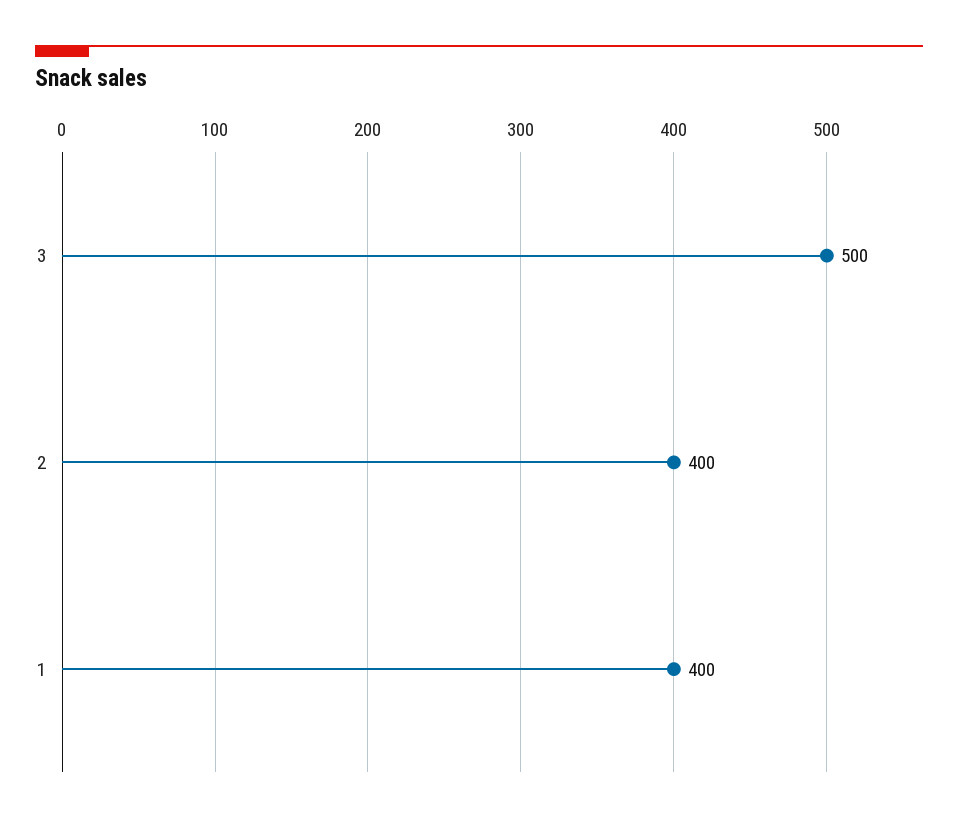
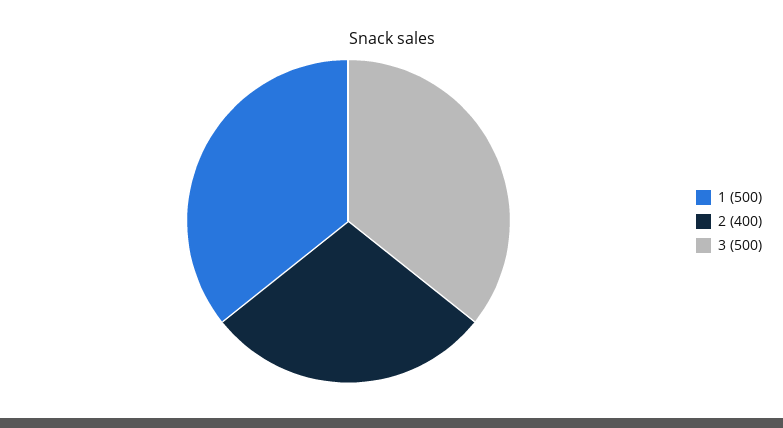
1: 400 -> 500

